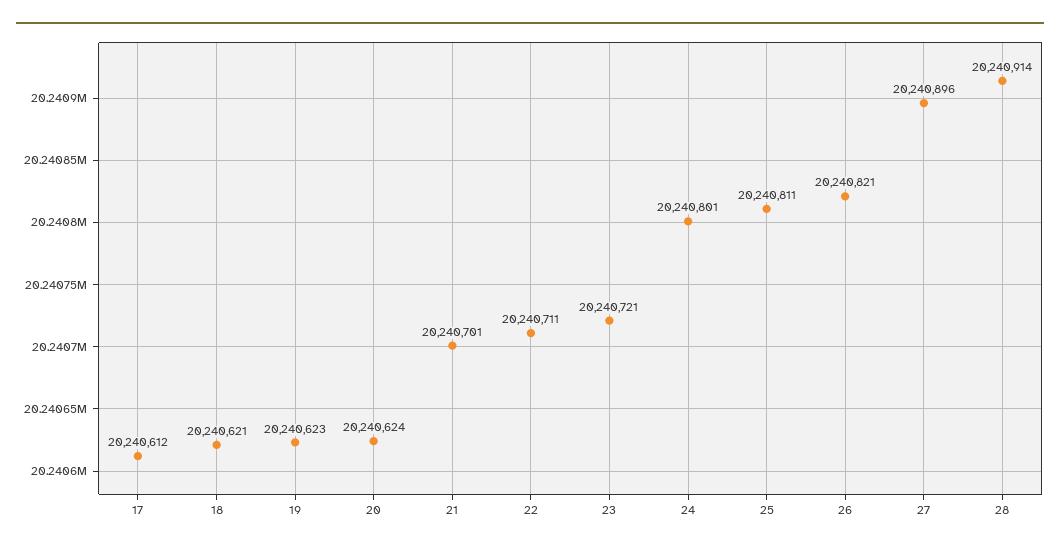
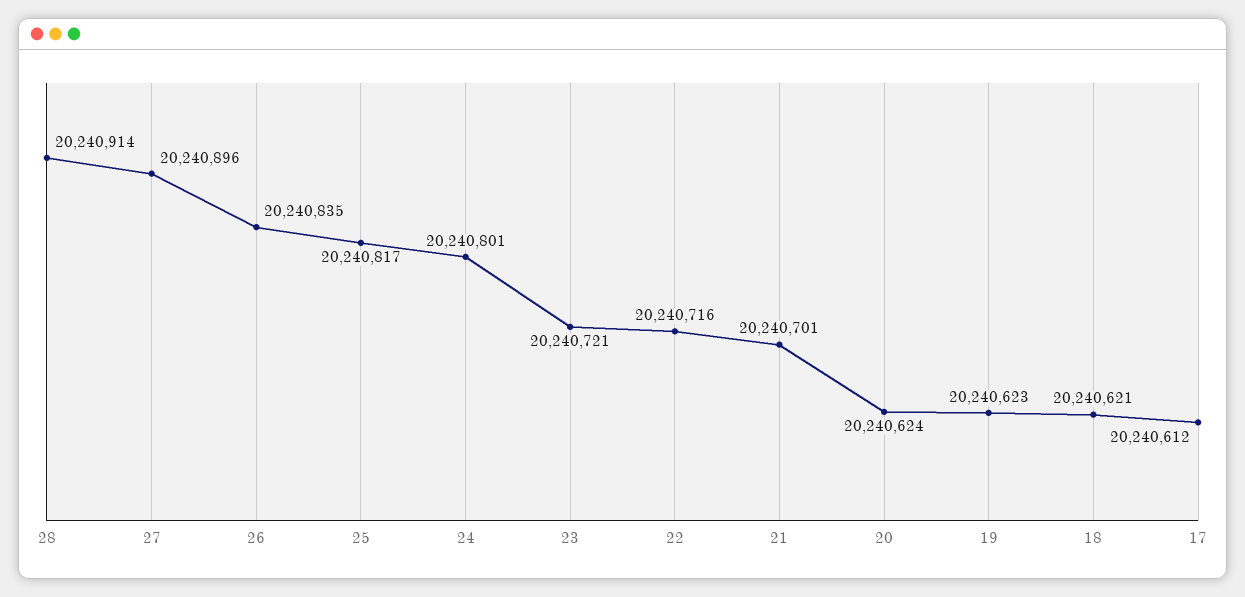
22: 20240711 -> 20240716
25: 20240811 -> 20240817
26: 20240821 -> 20240835

